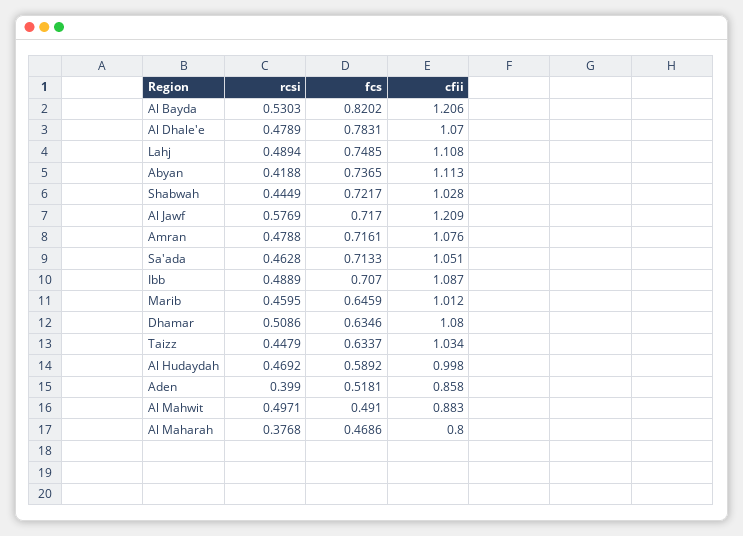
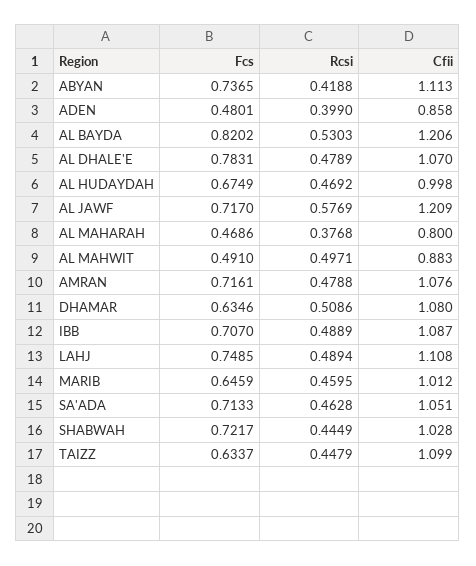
cfii, Taizz: 1.034 -> 1.099
fcs, Al Hudaydah: 0.5892 -> 0.6749
fcs, Aden: 0.5181 -> 0.4801

